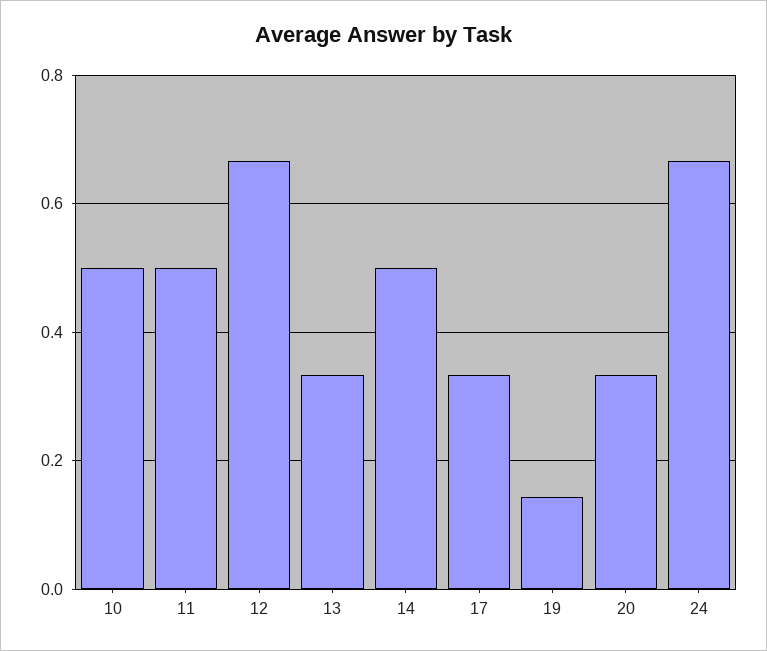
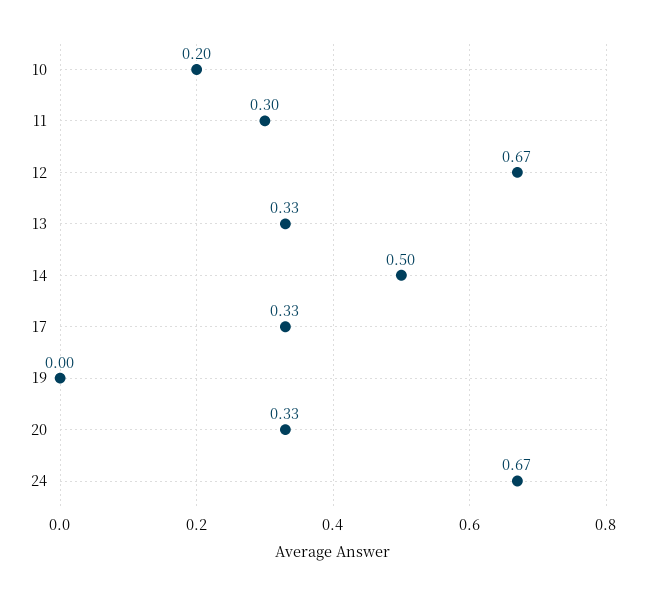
10: 0.5 -> 0.2
11: 0.5 -> 0.3
19: 0.14 -> 0

